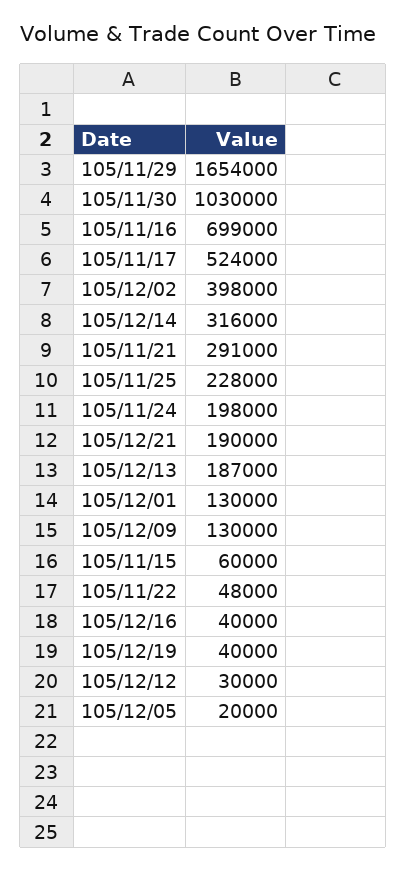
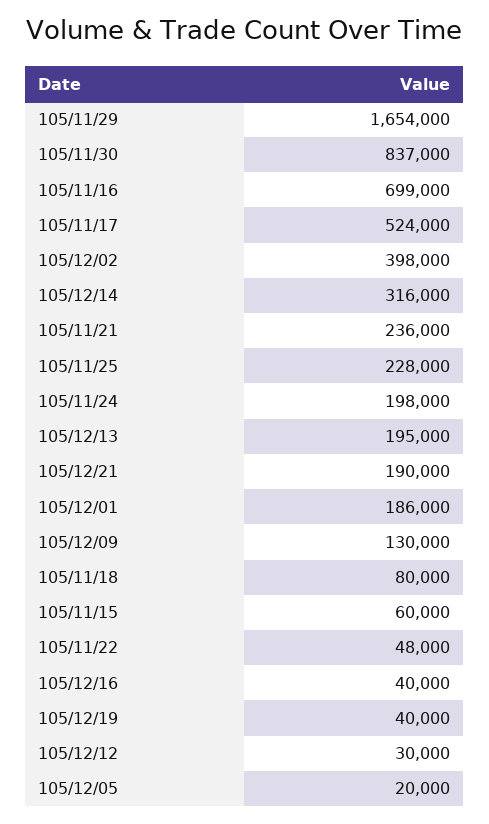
105/11/30: 1030000 -> 837000
105/11/21: 291000 -> 236000
105/12/13: 187000 -> 195000
105/12/01: 130000 -> 186000
105/11/18: none -> 80000

